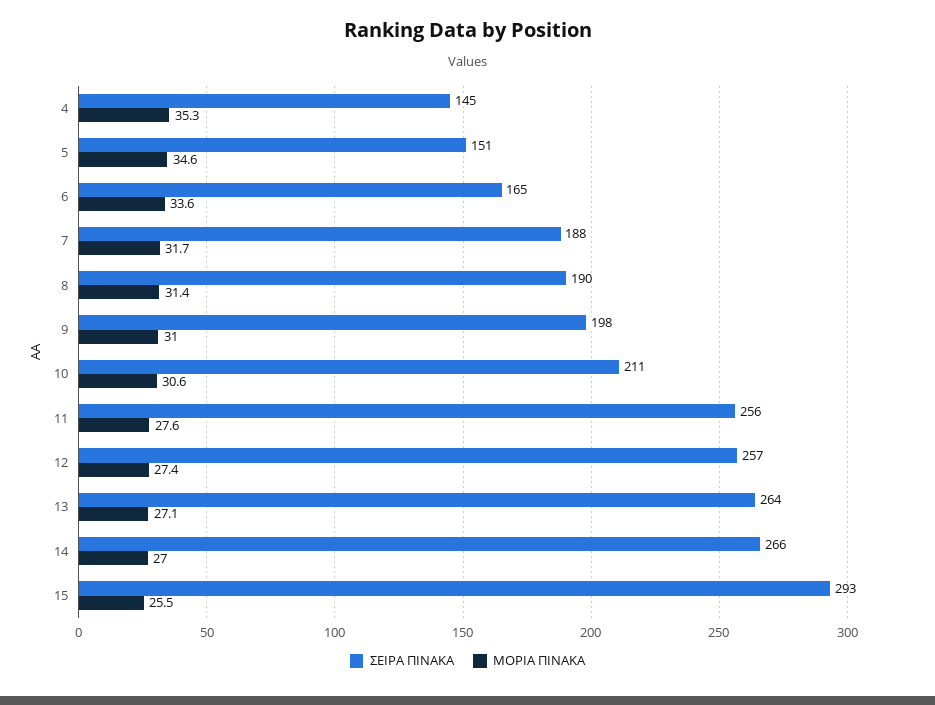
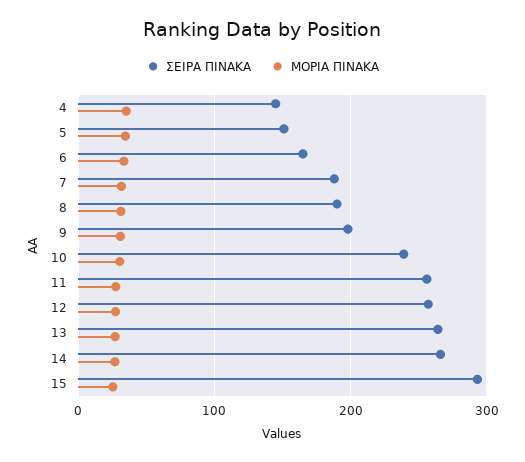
ΣΕΙΡΑ ΠΙΝΑΚΑ, 10: 211 -> 240

